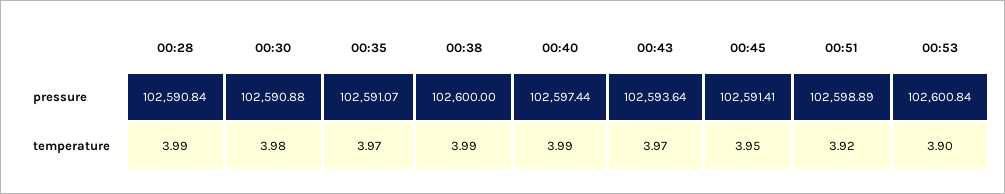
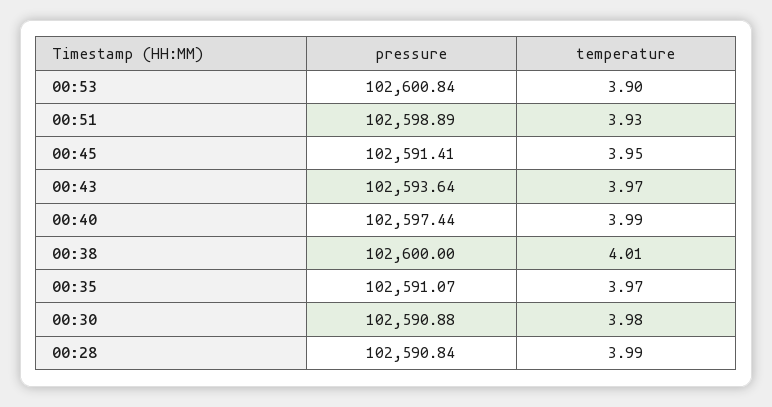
00:38, temperature: 3.99 -> 4.01
00:51, temperature: 3.92 -> 3.93

